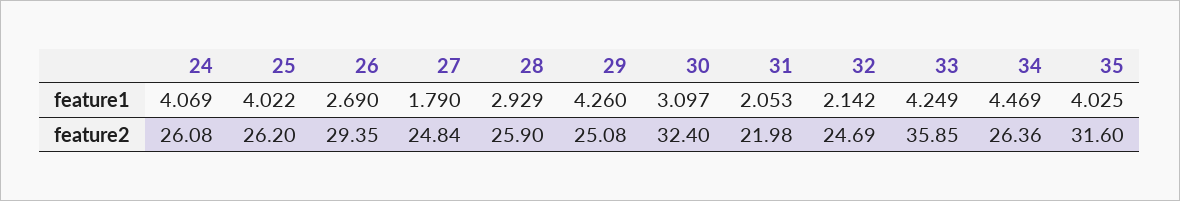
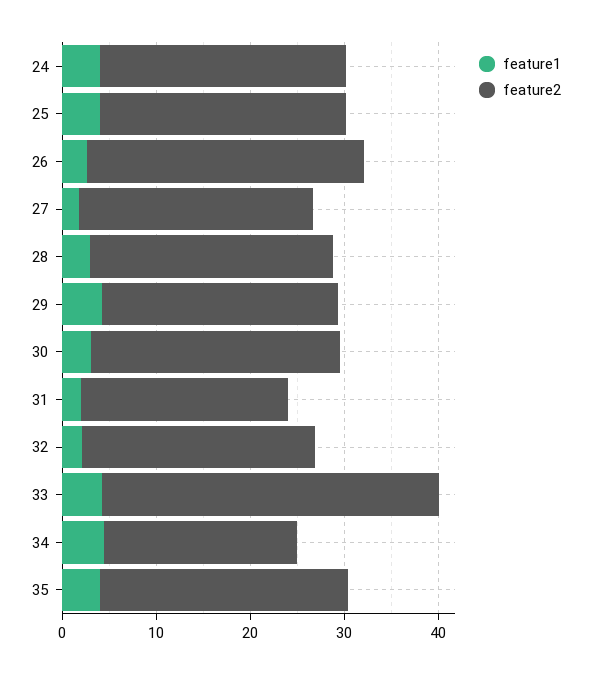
feature2, 30: 32.4 -> 26
feature2, 34: 26.36 -> 20
feature2, 35: 31.6 -> 26

